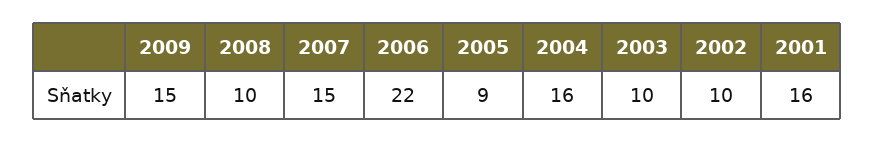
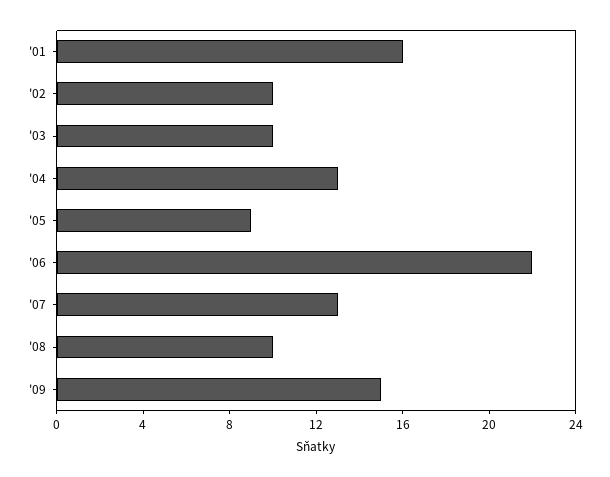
2007: 15 -> 13
2004: 16 -> 13

